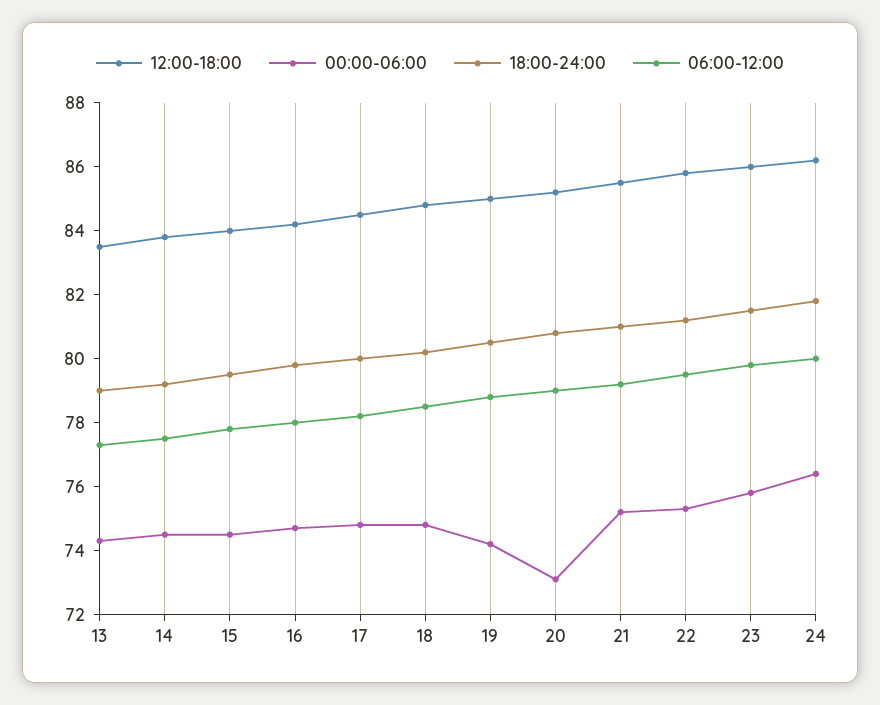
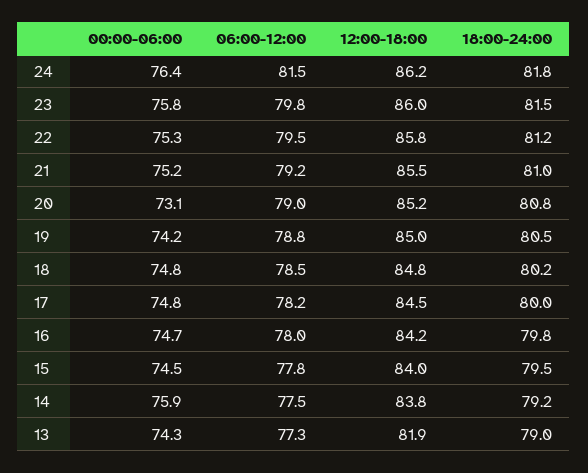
12:00-18:00, 13: 83.5 -> 81.9
00:00-06:00, 14: 74.5 -> 75.9
06:00-12:00, 24: 80 -> 81.5

